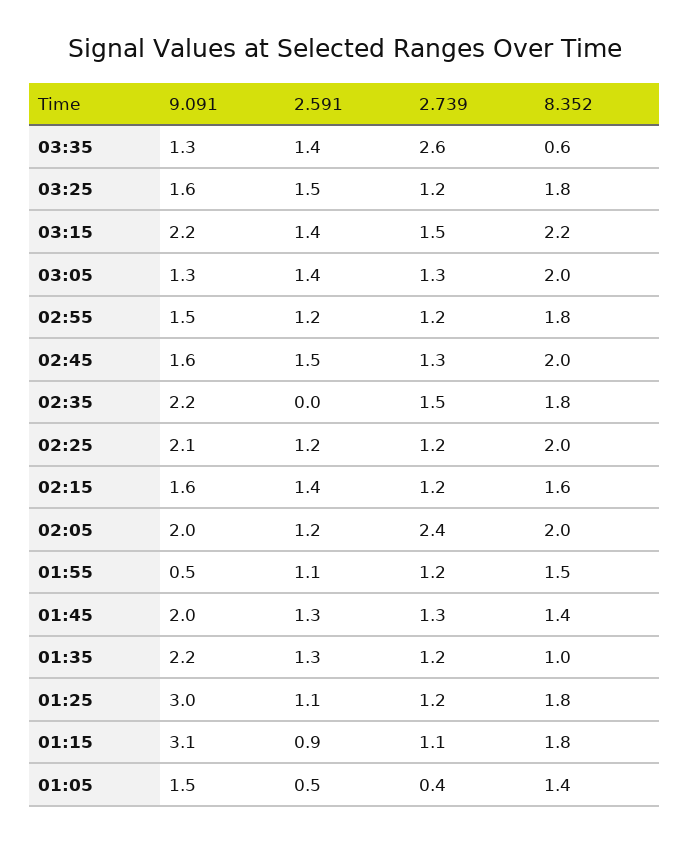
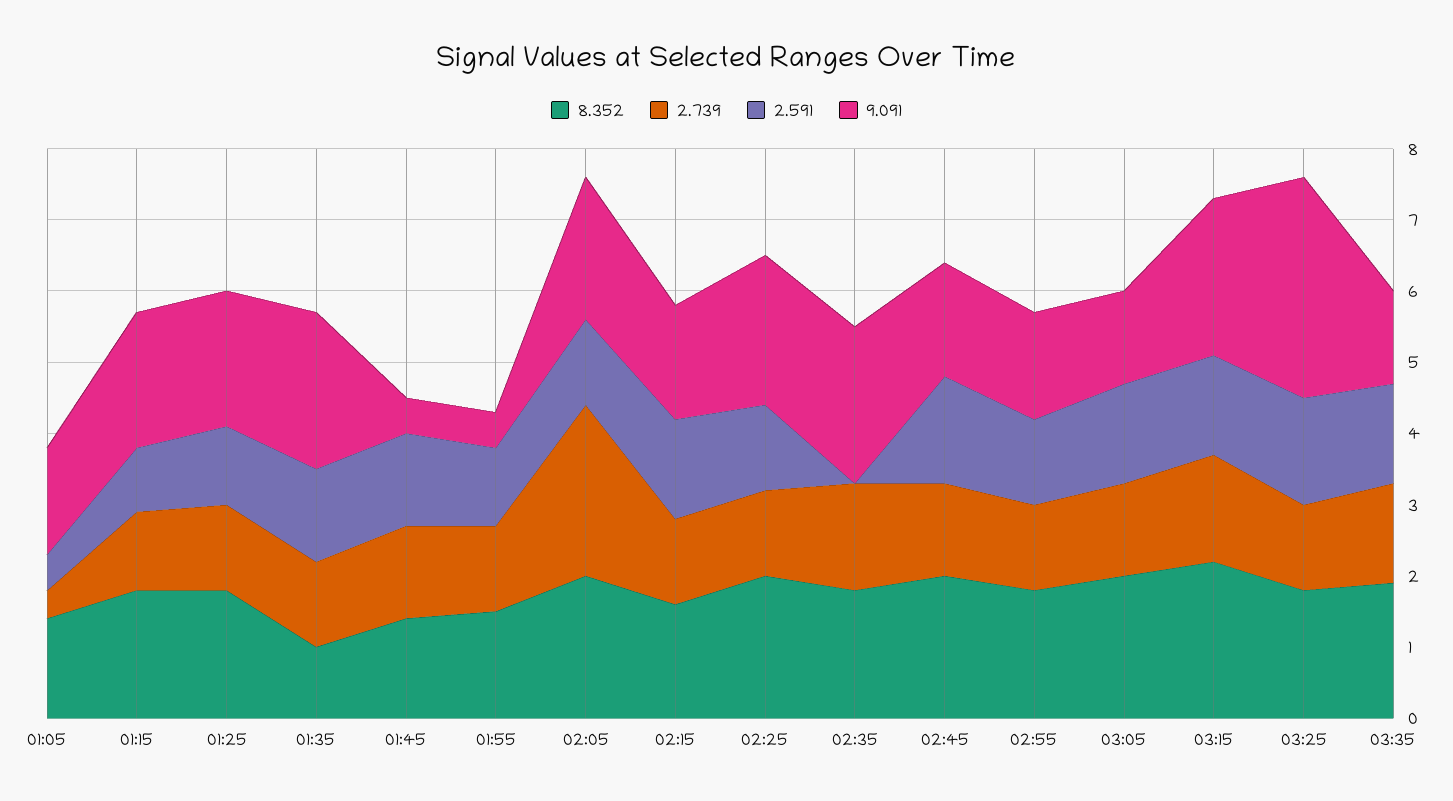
2.739, 03:35: 2.6 -> 1.5
8.352, 03:35: 0.6 -> 2
9.091, 03:25: 1.6 -> 3
9.091, 01:45: 2 -> 0.5
9.091, 01:25: 3 -> 2
9.091, 01:15: 3.1 -> 2

